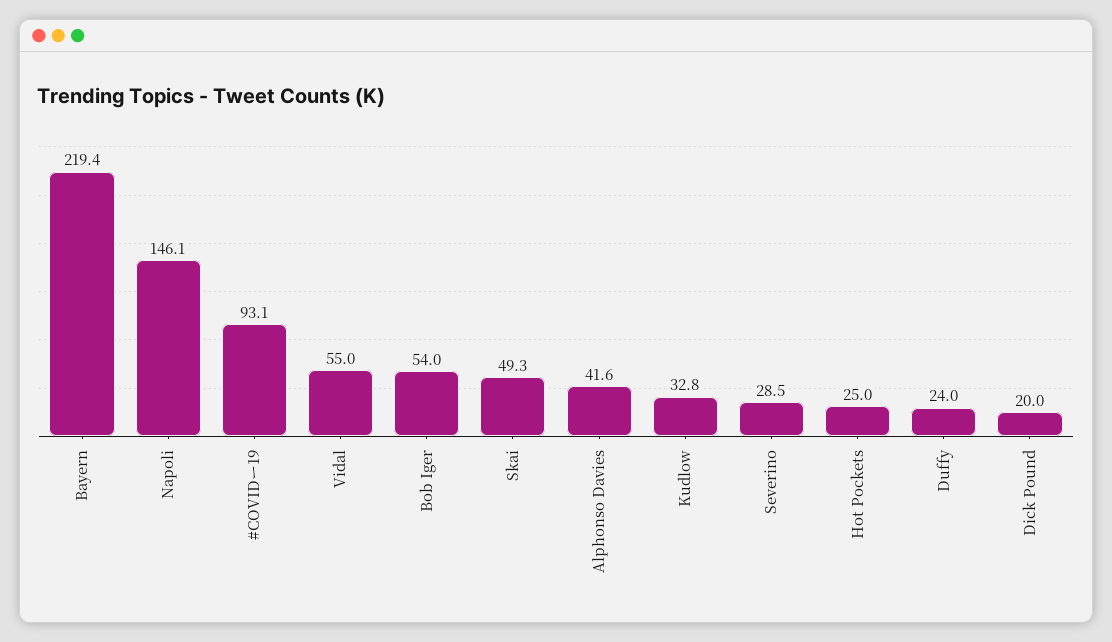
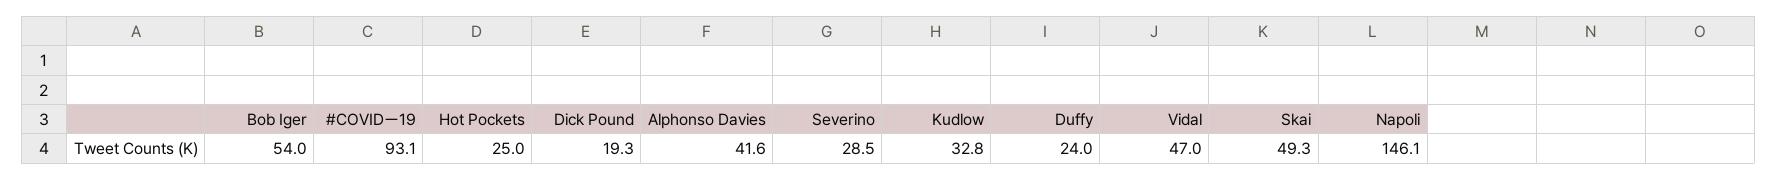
Bayern: 219.4 -> none
Vidal: 55 -> 47
Dick Pound: 20 -> 19.3

